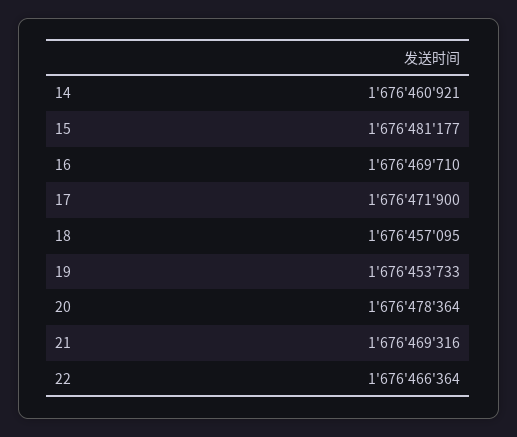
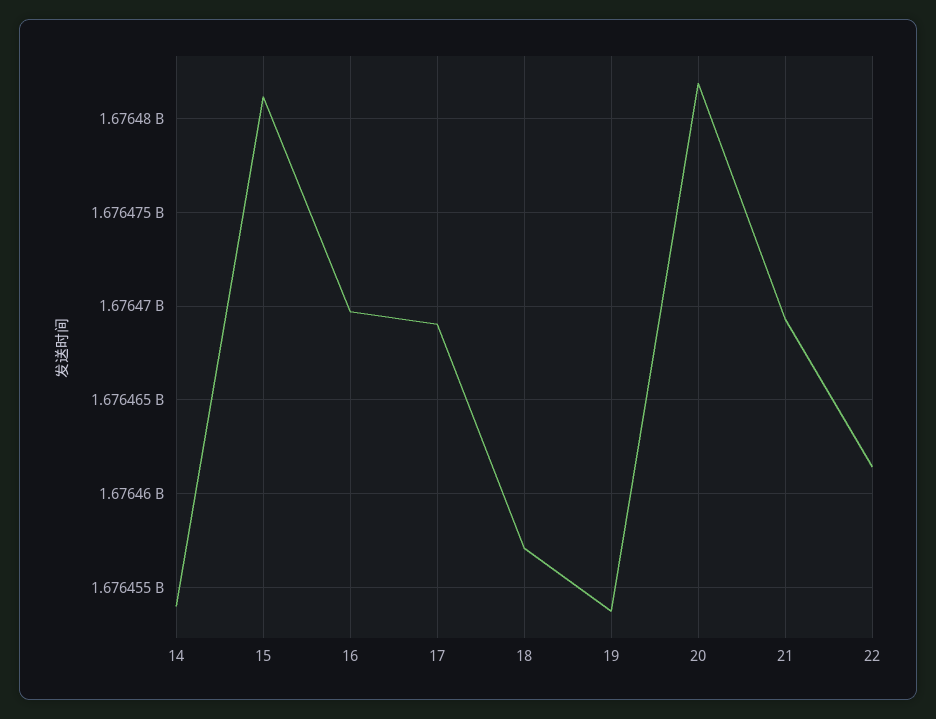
14: 1676460921 -> 1676454000
17: 1676471900 -> 1676469000
20: 1676478364 -> 1676482000
22: 1676466364 -> 1676461500

